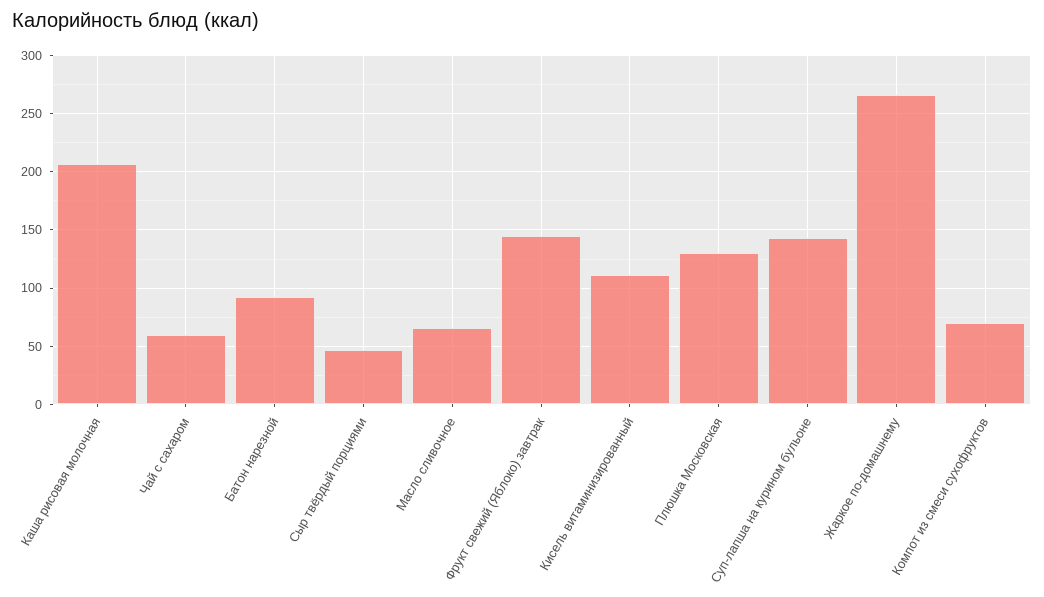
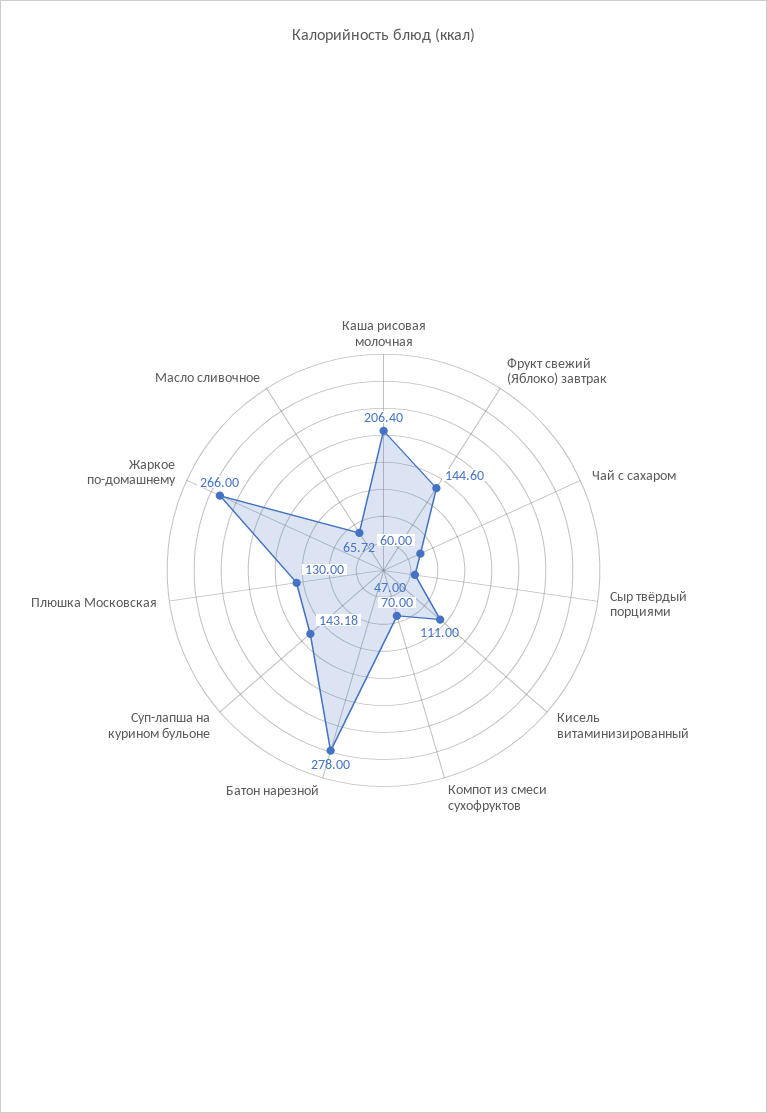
Батон нарезной: 90 -> 278

